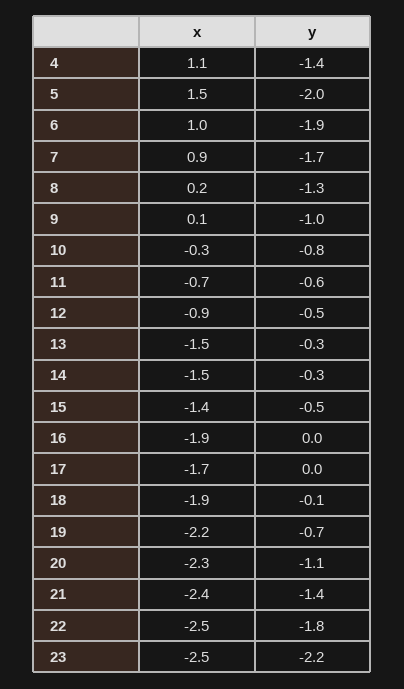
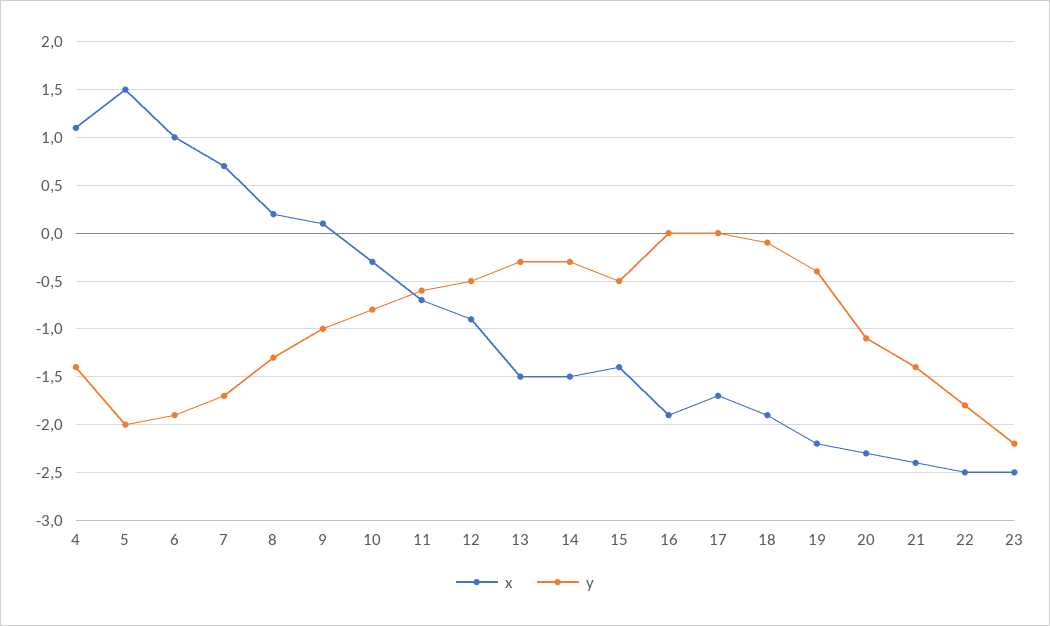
x, 7: 0.9 -> 0.7
y, 19: -0.7 -> -0.4

